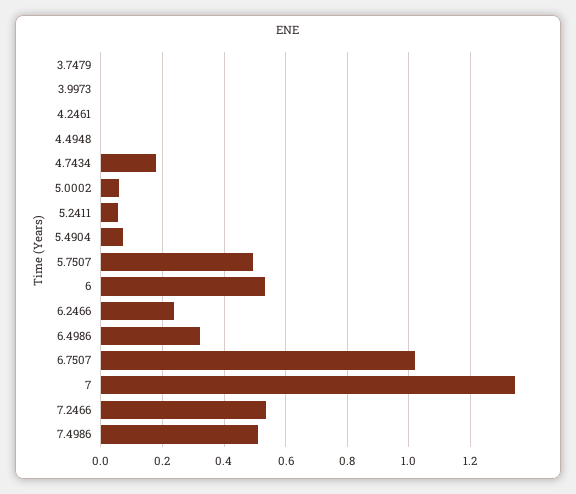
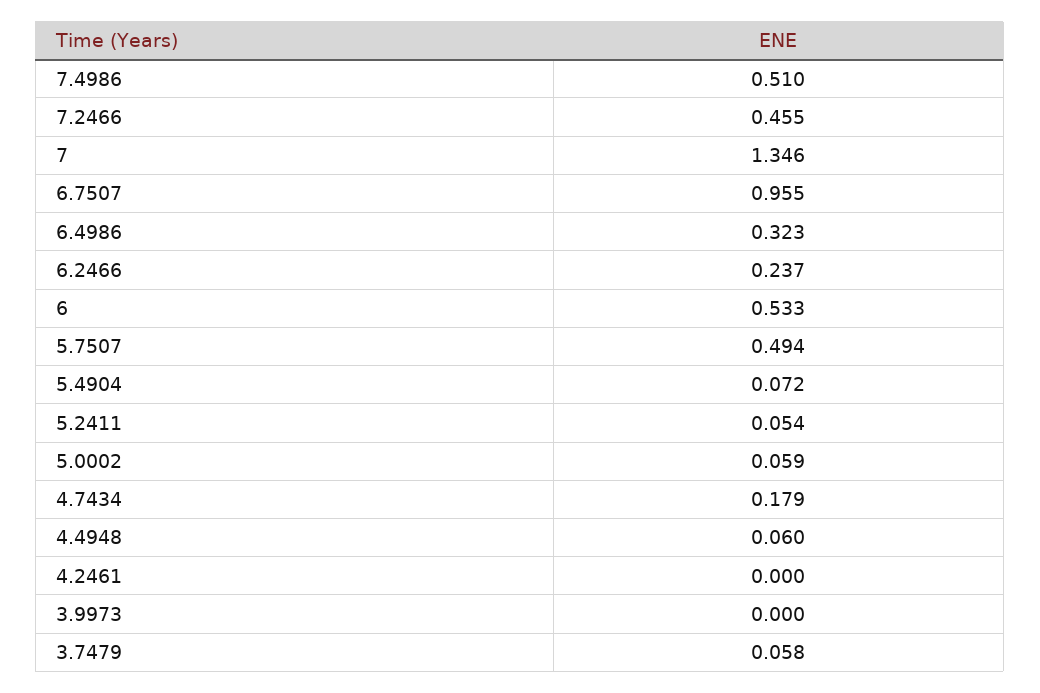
3.7479: 0 -> 0.058
4.4948: 0 -> 0.06
6.7507: 1.02 -> 0.955
7.2466: 0.54 -> 0.455

